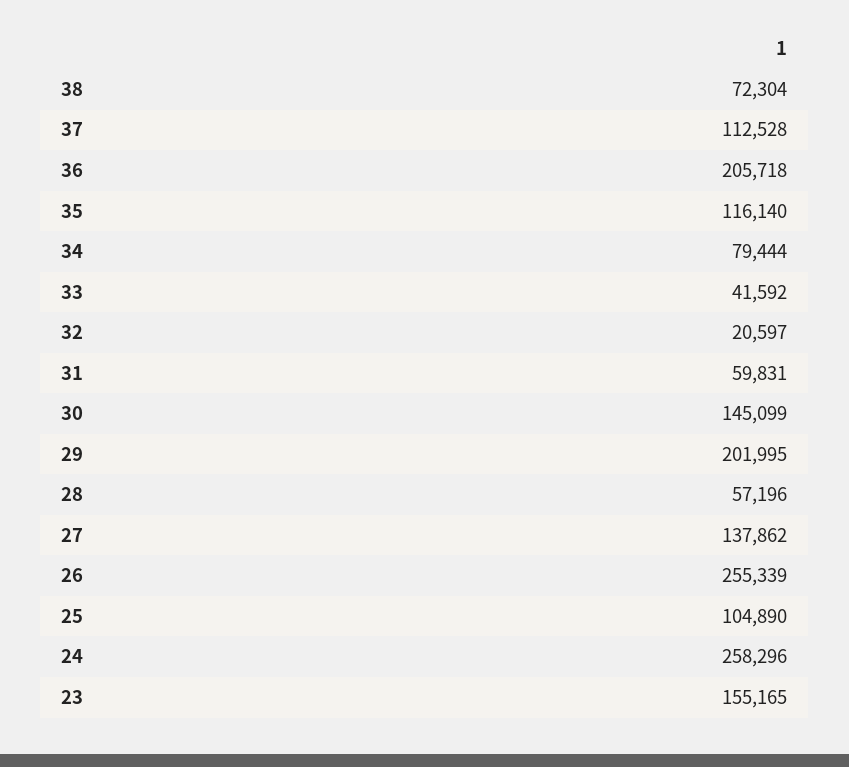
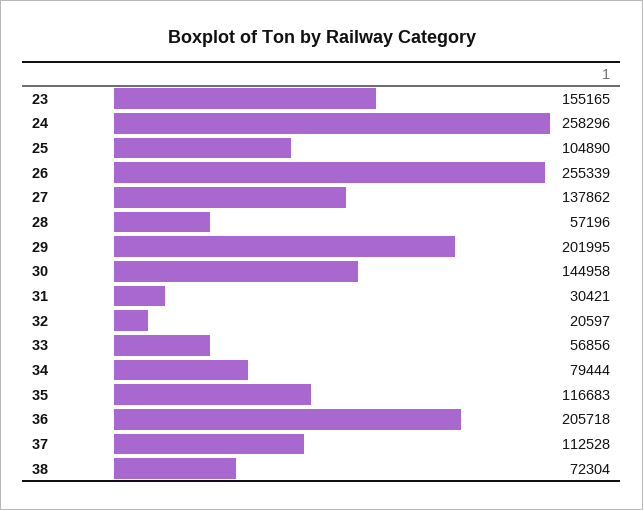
35: 116140 -> 116683
33: 41592 -> 56856
31: 59831 -> 30421
30: 145099 -> 144958

